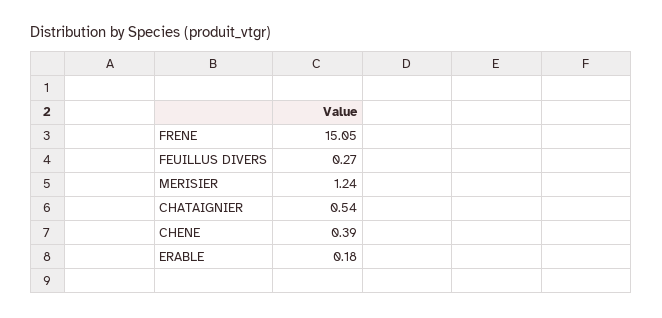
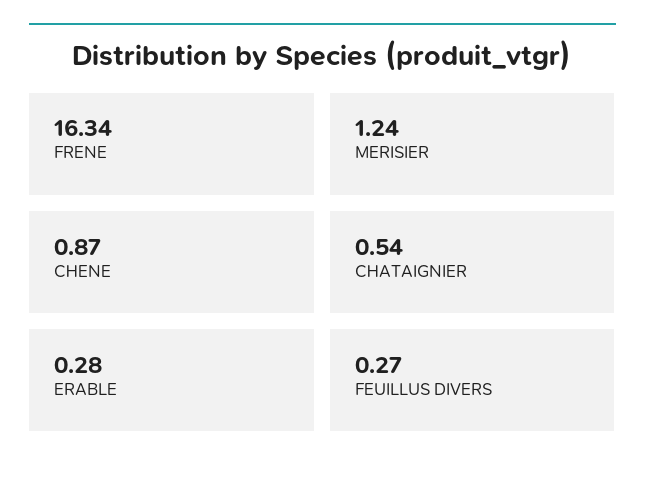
FRENE: 15.05 -> 16.34
CHENE: 0.39 -> 0.87
ERABLE: 0.18 -> 0.28

